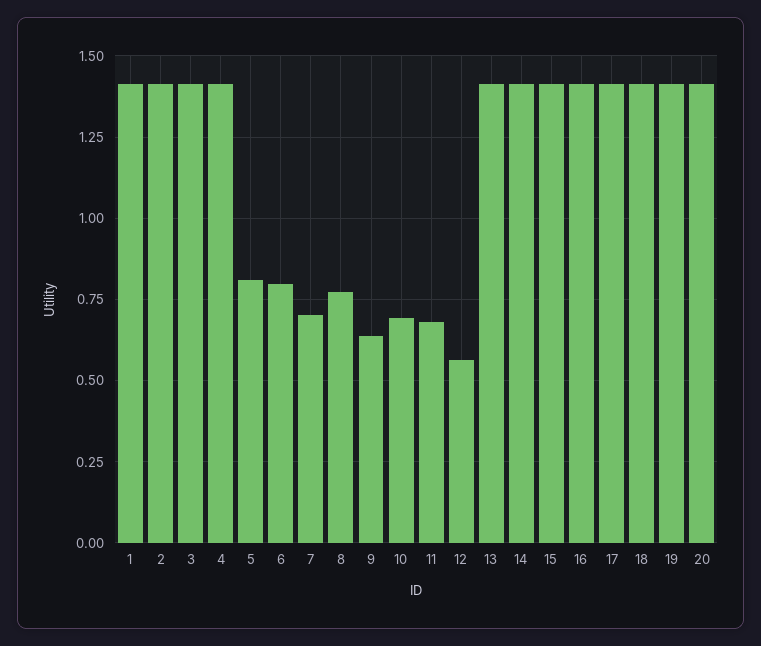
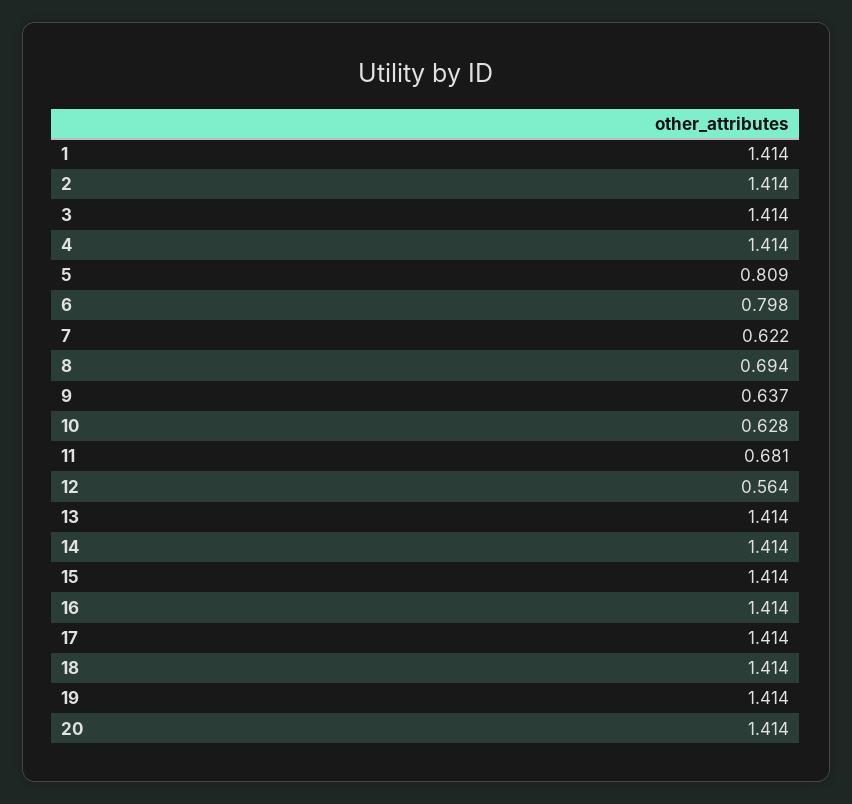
7: 0.7 -> 0.622
8: 0.775 -> 0.694
10: 0.7 -> 0.628

